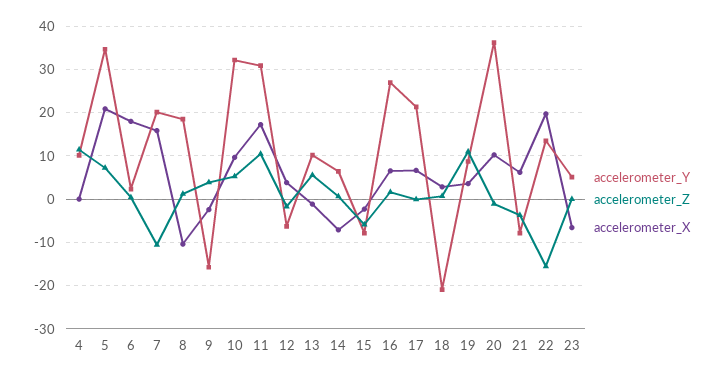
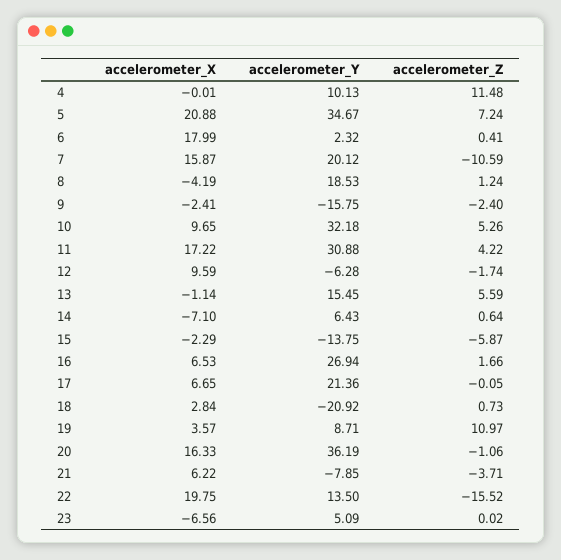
accelerometer_X, 8: -10 -> -4.19
accelerometer_Z, 9: 4 -> -2.4
accelerometer_Z, 11: 10 -> 4.22
accelerometer_X, 12: 4 -> 9.59
accelerometer_Y, 13: 10 -> 15.45
accelerometer_Y, 15: -8 -> -13.75
accelerometer_X, 20: 10 -> 16.33

